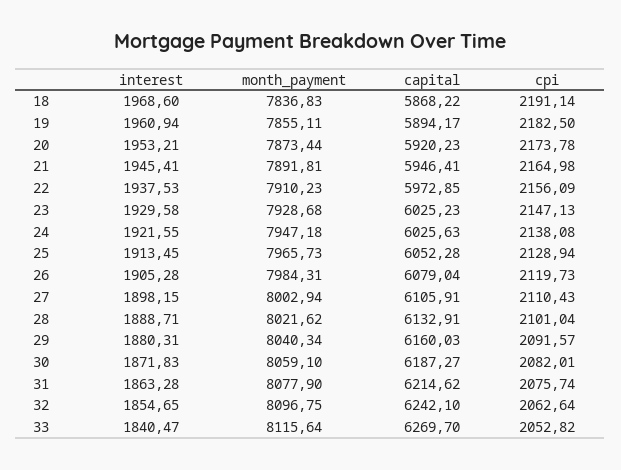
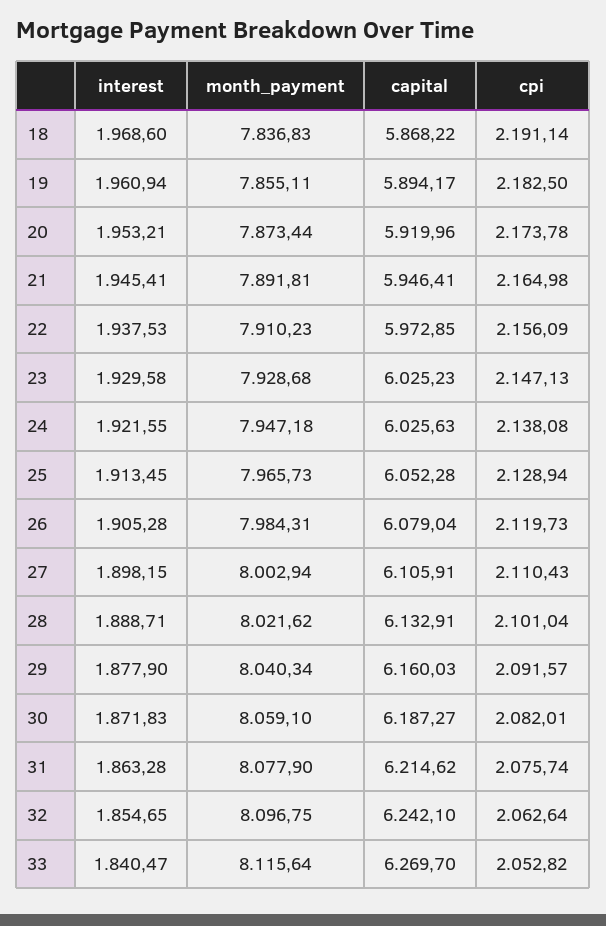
capital, 20: 5920.23 -> 5919.96
interest, 29: 1880.31 -> 1877.9

